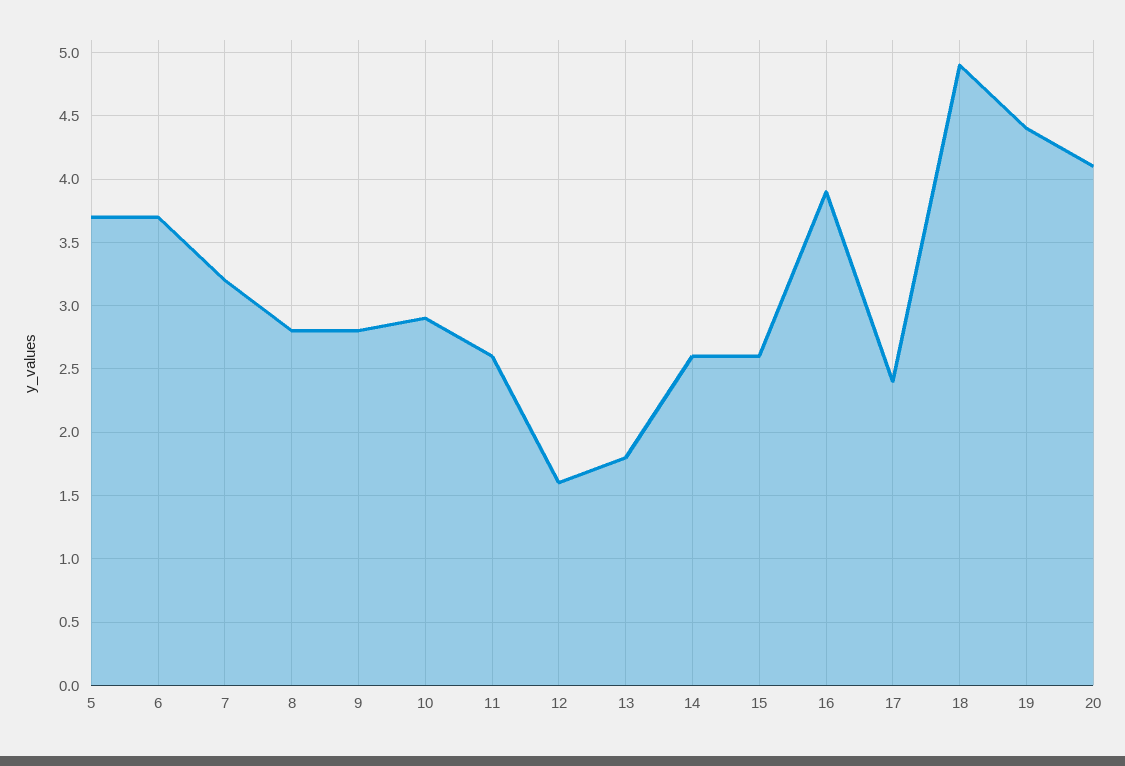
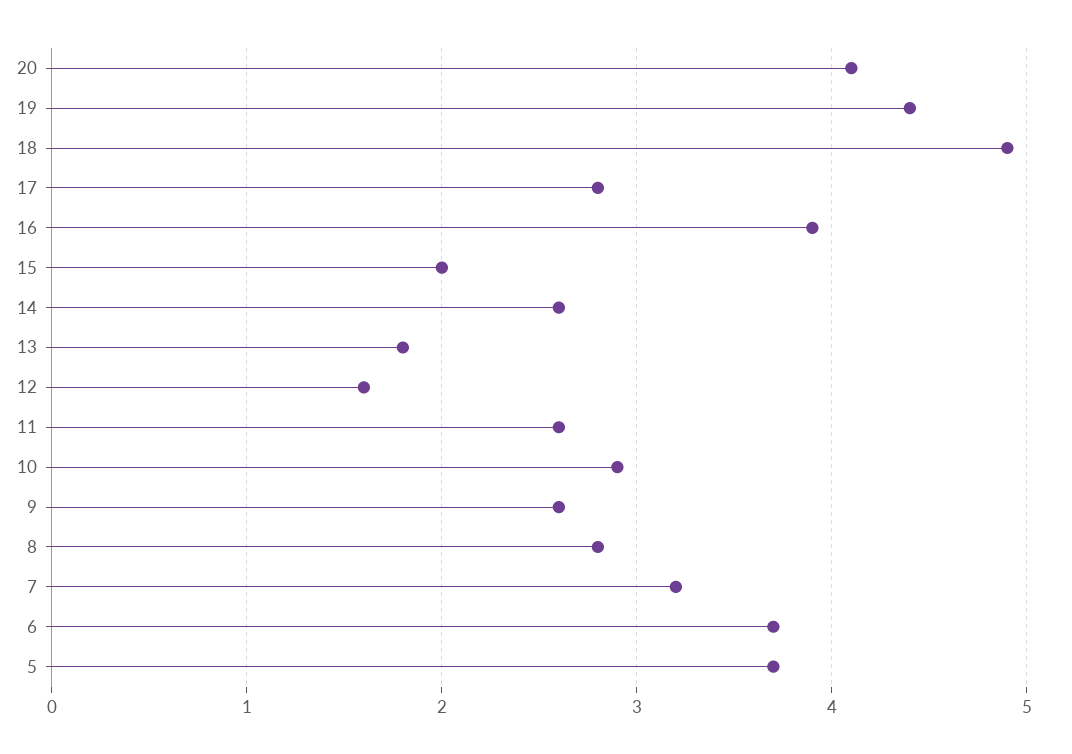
9: 2.8 -> 2.6
15: 2.6 -> 2
17: 2.4 -> 2.8

